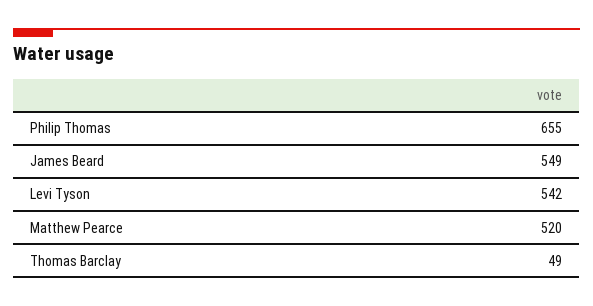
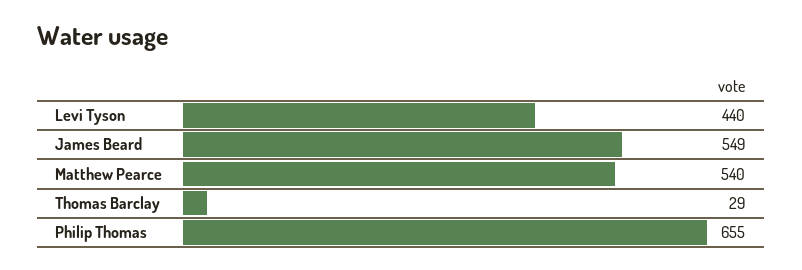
Levi Tyson: 542 -> 440
Matthew Pearce: 520 -> 540
Thomas Barclay: 49 -> 29

